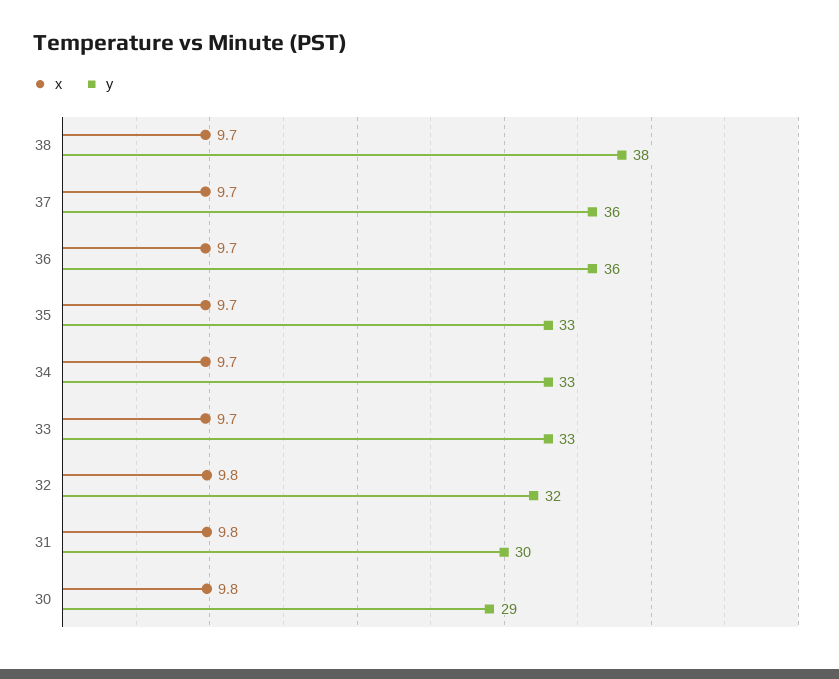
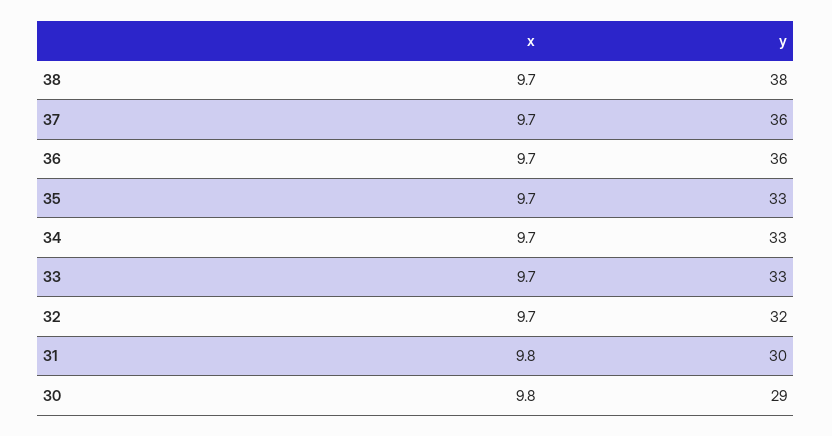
x, 32: 9.8 -> 9.7

